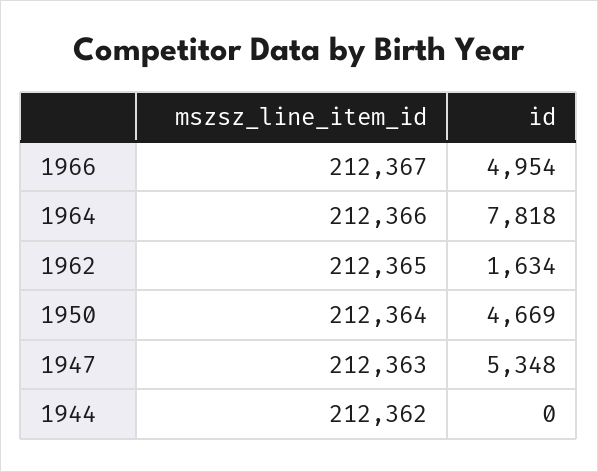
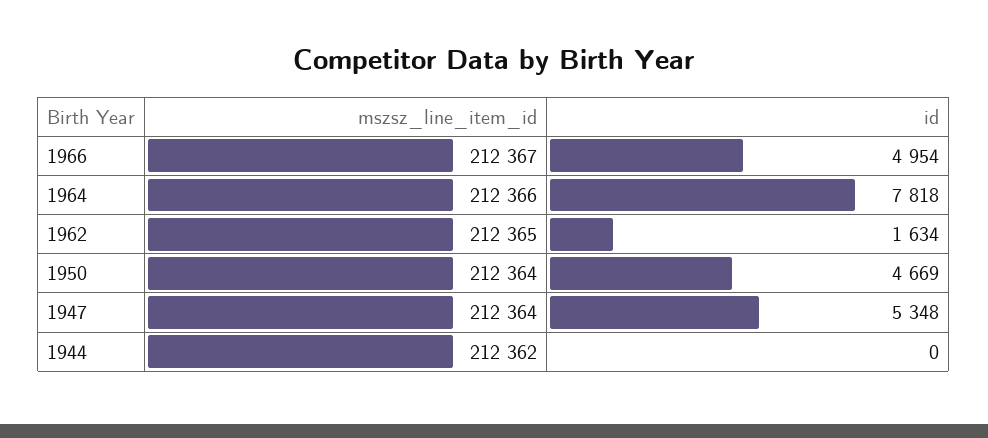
mszsz_line_item_id, 1947: 212363 -> 212364

